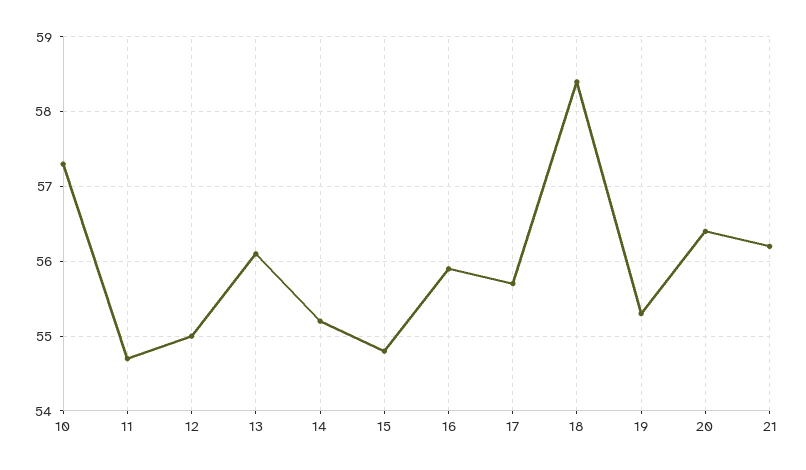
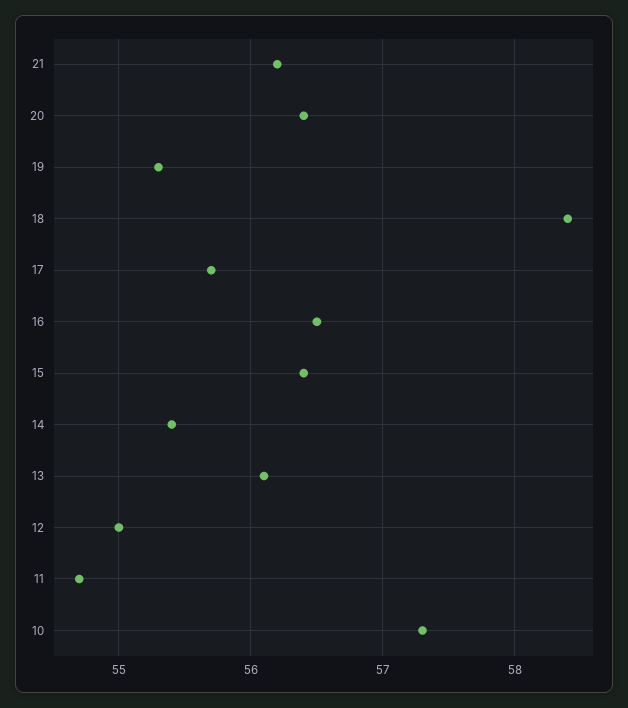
14: 55.2 -> 55.4
15: 54.8 -> 56.4
16: 55.9 -> 56.5

